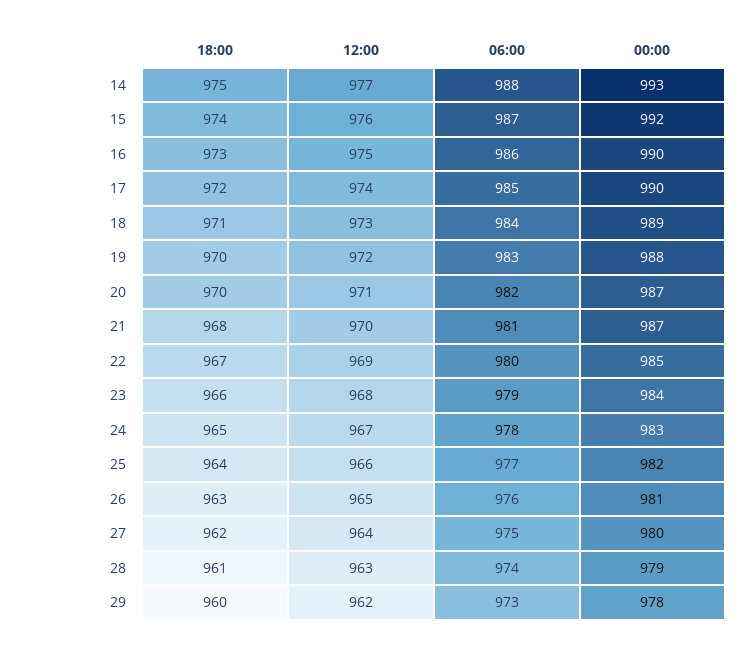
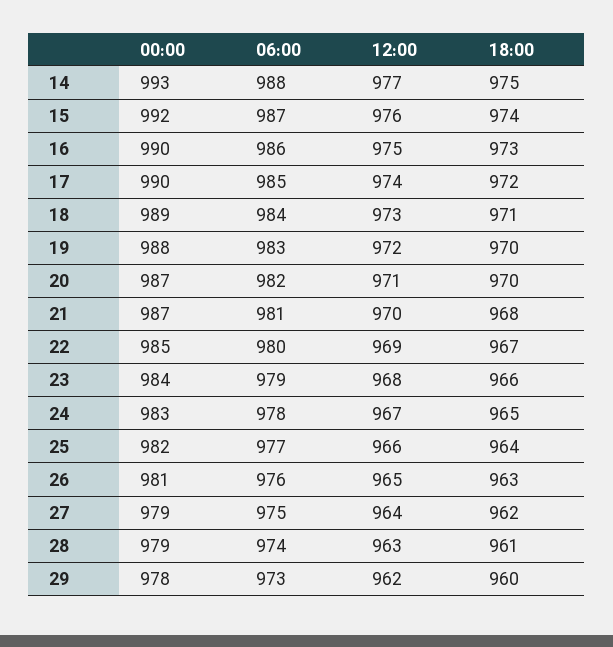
00:00, 27: 980 -> 979

